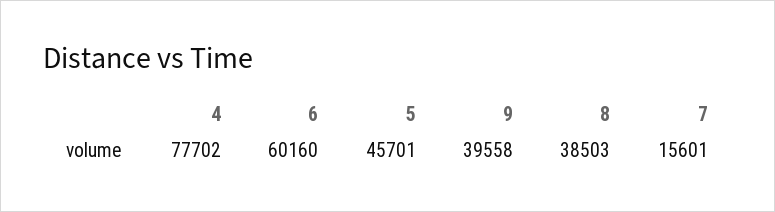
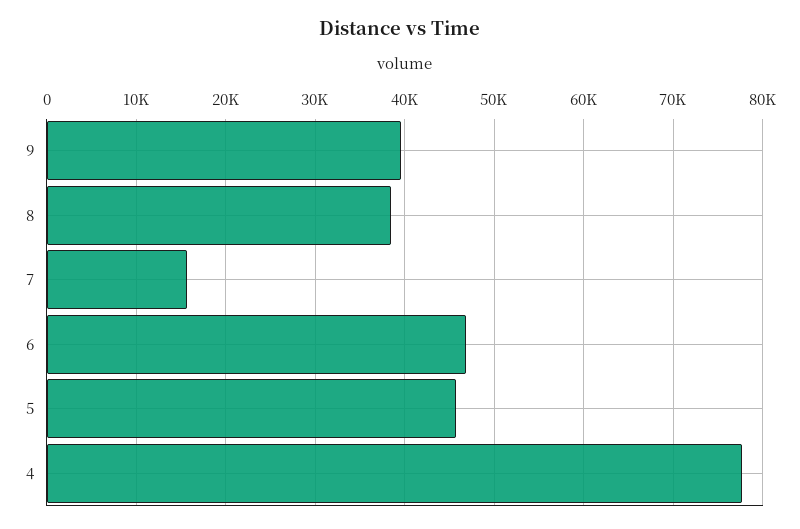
6: 60160 -> 47000

